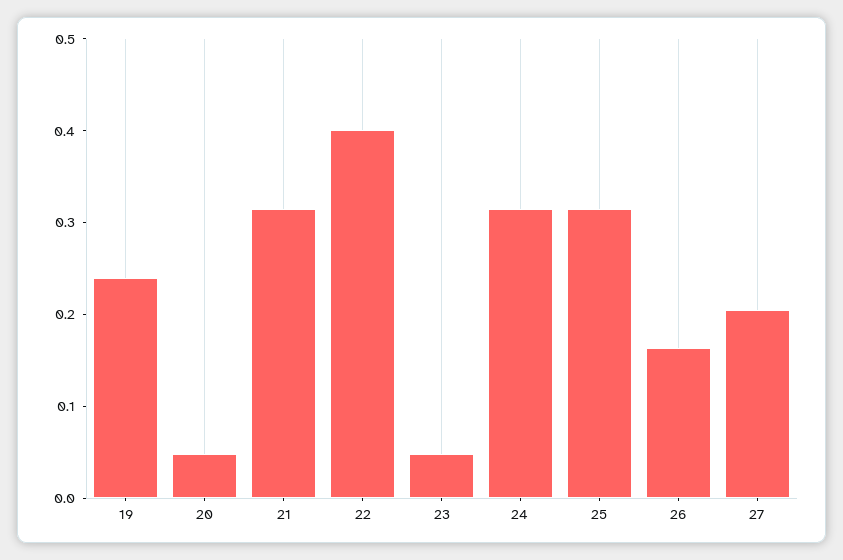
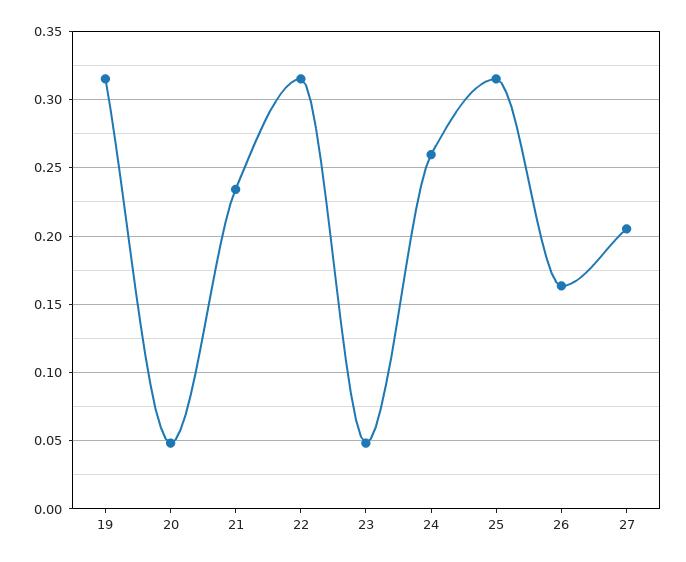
19: 0.24 -> 0.315
21: 0.32 -> 0.235
22: 0.4 -> 0.315
24: 0.32 -> 0.26

